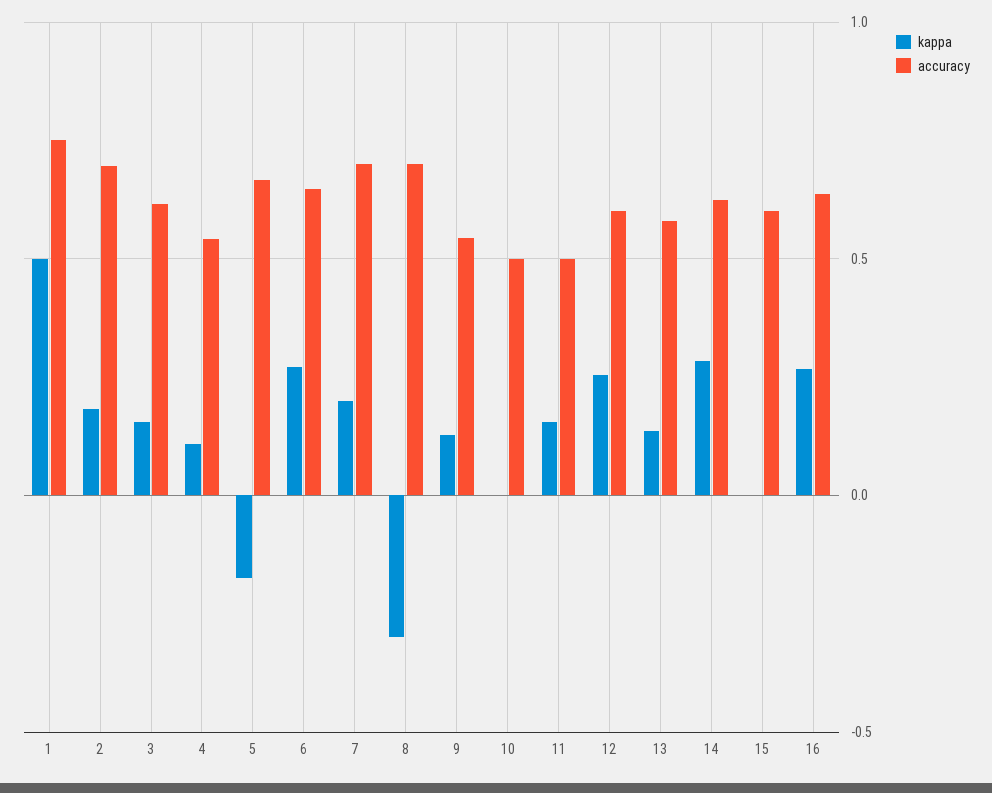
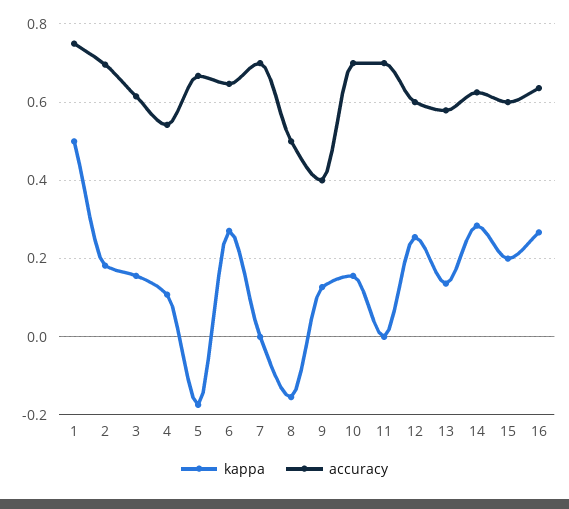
kappa, 7: 0.2 -> 0
kappa, 8: -0.3 -> -0.16
accuracy, 8: 0.7 -> 0.5
accuracy, 9: 0.55 -> 0.4
kappa, 10: 0 -> 0.16
accuracy, 10: 0.5 -> 0.7
kappa, 11: 0.15 -> 0
accuracy, 11: 0.5 -> 0.7
kappa, 15: 0 -> 0.2

